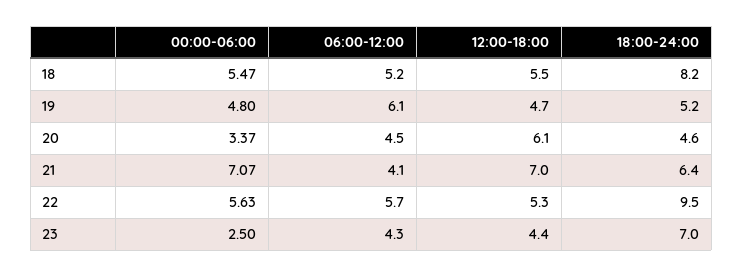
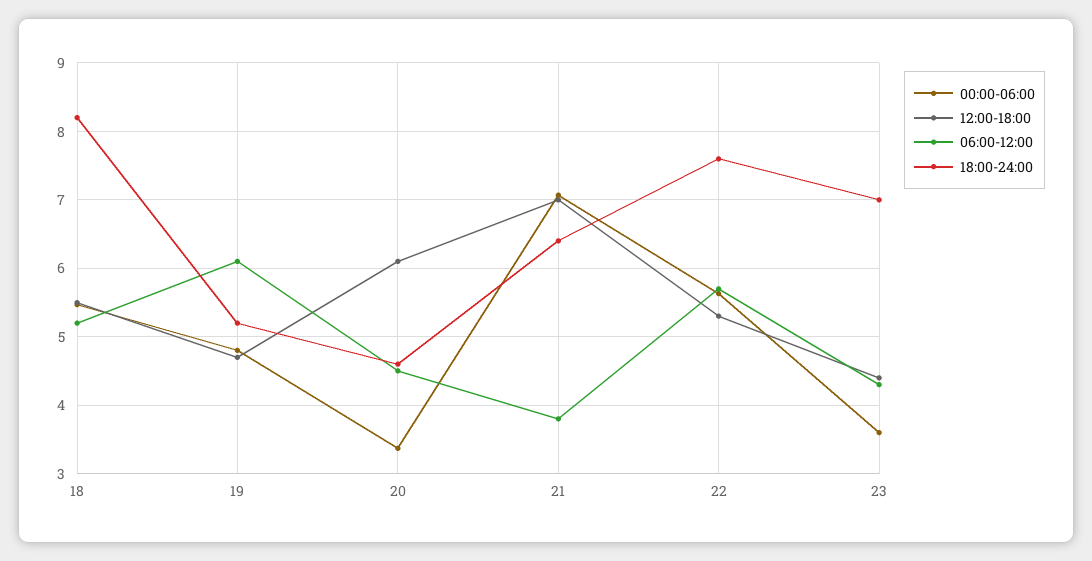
06:00-12:00, 21: 4.1 -> 3.8
18:00-24:00, 22: 9.5 -> 7.6
00:00-06:00, 23: 2.5 -> 3.6

